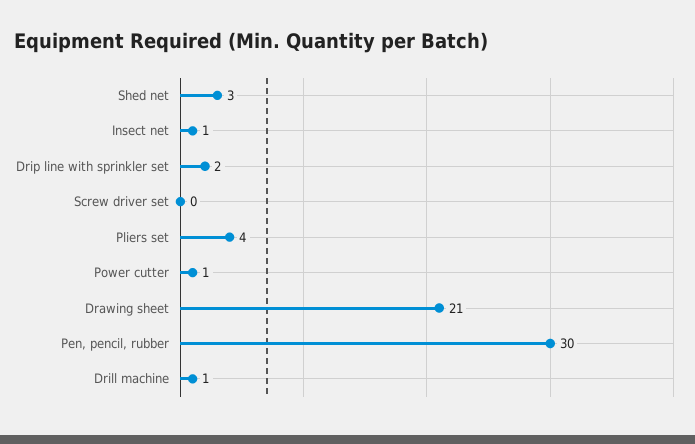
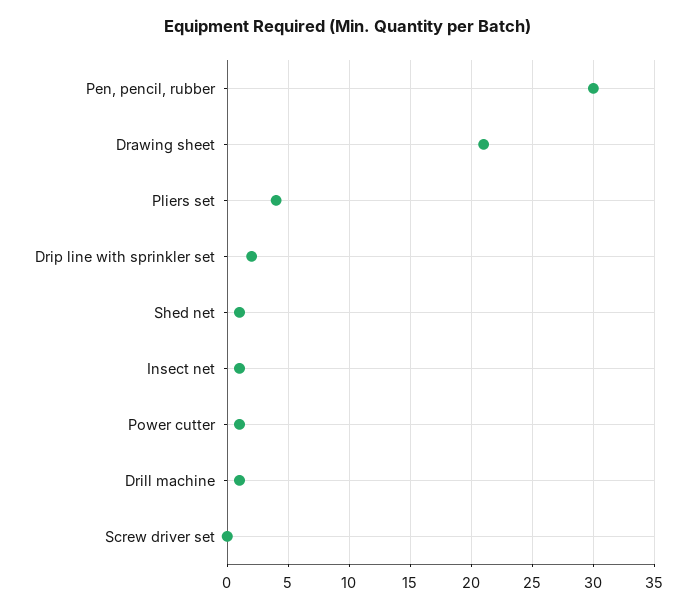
Shed net: 3 -> 1

